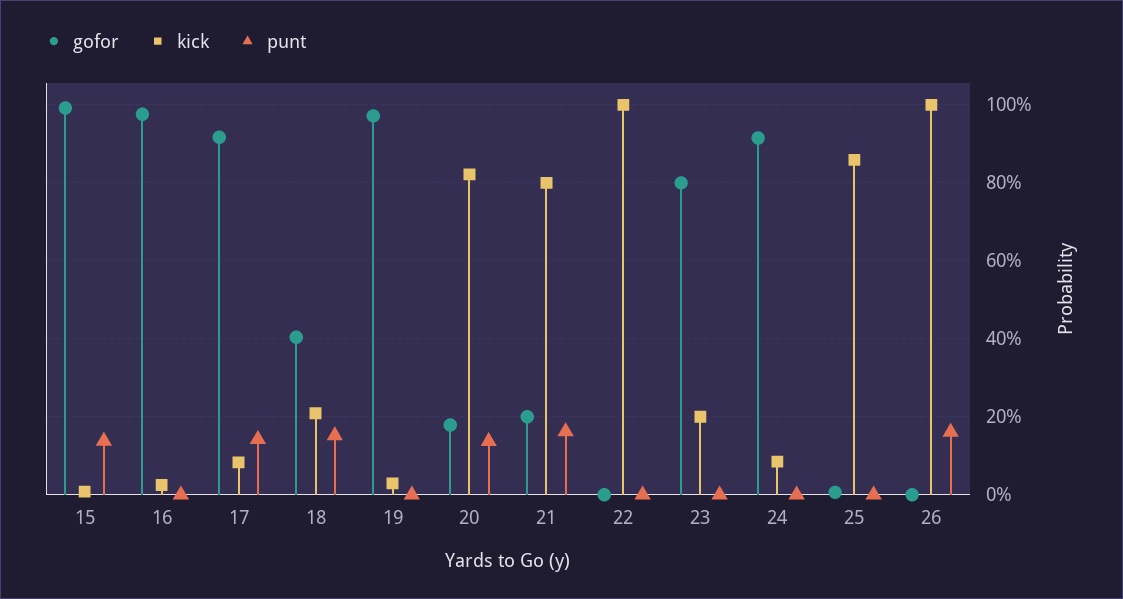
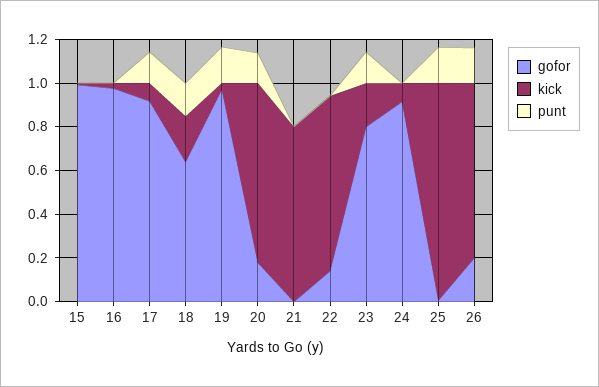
punt, 15: 0.14 -> 0
gofor, 18: 0.4 -> 0.65
punt, 19: 0 -> 0.15
gofor, 21: 0.2 -> 0
punt, 21: 0.16 -> 0
gofor, 22: 0 -> 0.15
kick, 22: 1 -> 0.8
punt, 23: 0 -> 0.15
kick, 25: 0.86 -> 1
punt, 25: 0 -> 0.15
gofor, 26: 0 -> 0.2
kick, 26: 1 -> 0.8

